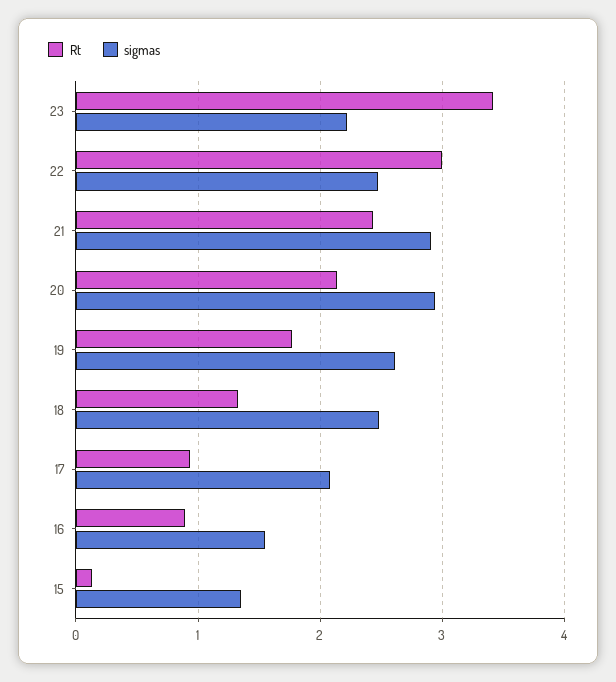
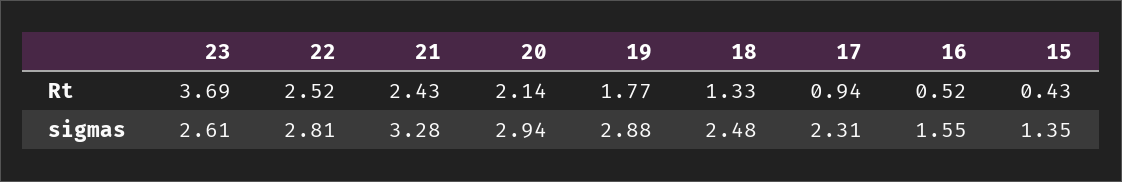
Rt, 23: 3.4 -> 3.69
sigmas, 23: 2.2 -> 2.61
Rt, 22: 3 -> 2.52
sigmas, 22: 2.5 -> 2.81
sigmas, 21: 2.9 -> 3.28
sigmas, 19: 2.6 -> 2.88
sigmas, 17: 2.1 -> 2.31
Rt, 16: 0.9 -> 0.52
Rt, 15: 0.1 -> 0.43

